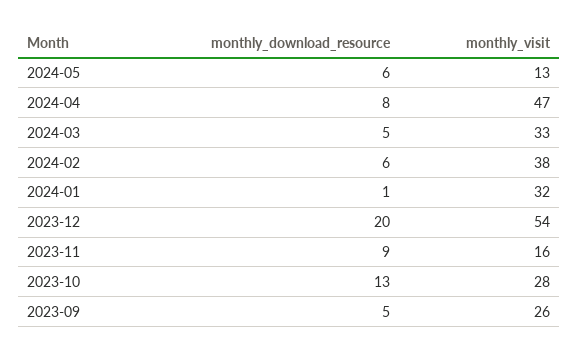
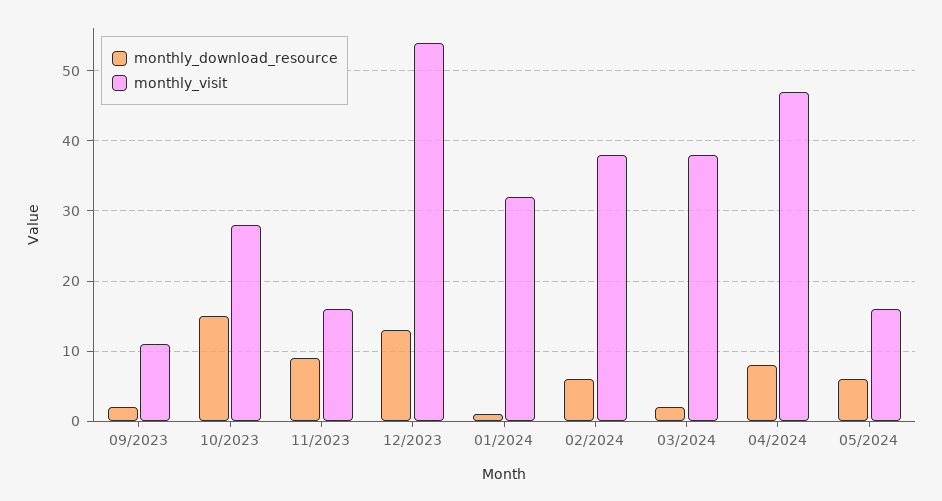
monthly_visit, 2024-05: 13 -> 16
monthly_download_resource, 2024-03: 5 -> 2
monthly_visit, 2024-03: 33 -> 38
monthly_download_resource, 2023-12: 20 -> 13
monthly_download_resource, 2023-10: 13 -> 15
monthly_download_resource, 2023-09: 5 -> 2
monthly_visit, 2023-09: 26 -> 11

